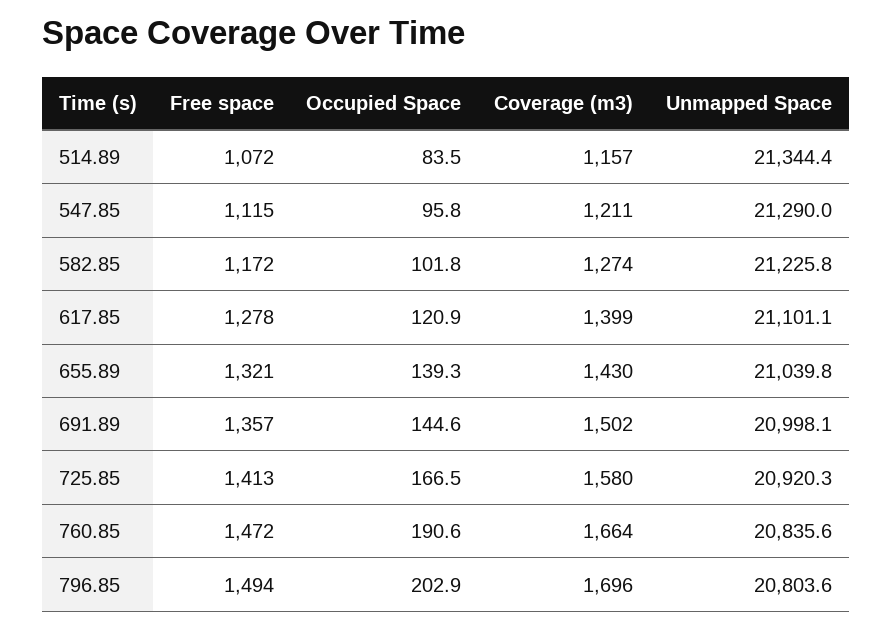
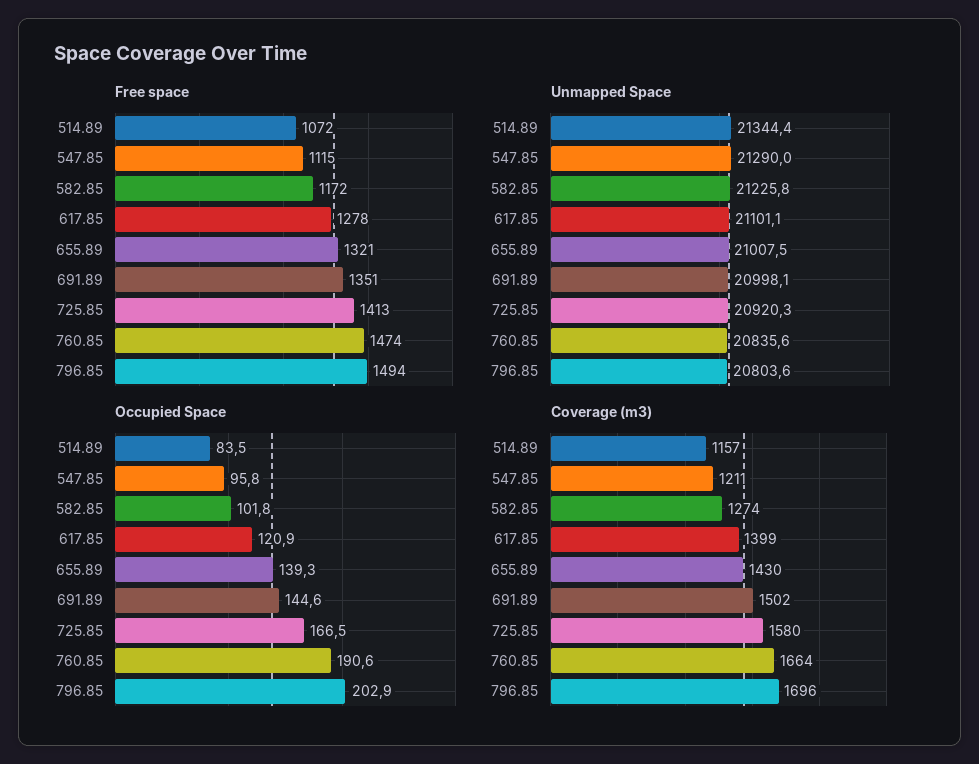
Unmapped Space, 655.89: 21039.8 -> 21007.5
Free space, 691.89: 1357 -> 1351
Free space, 760.85: 1472 -> 1474

